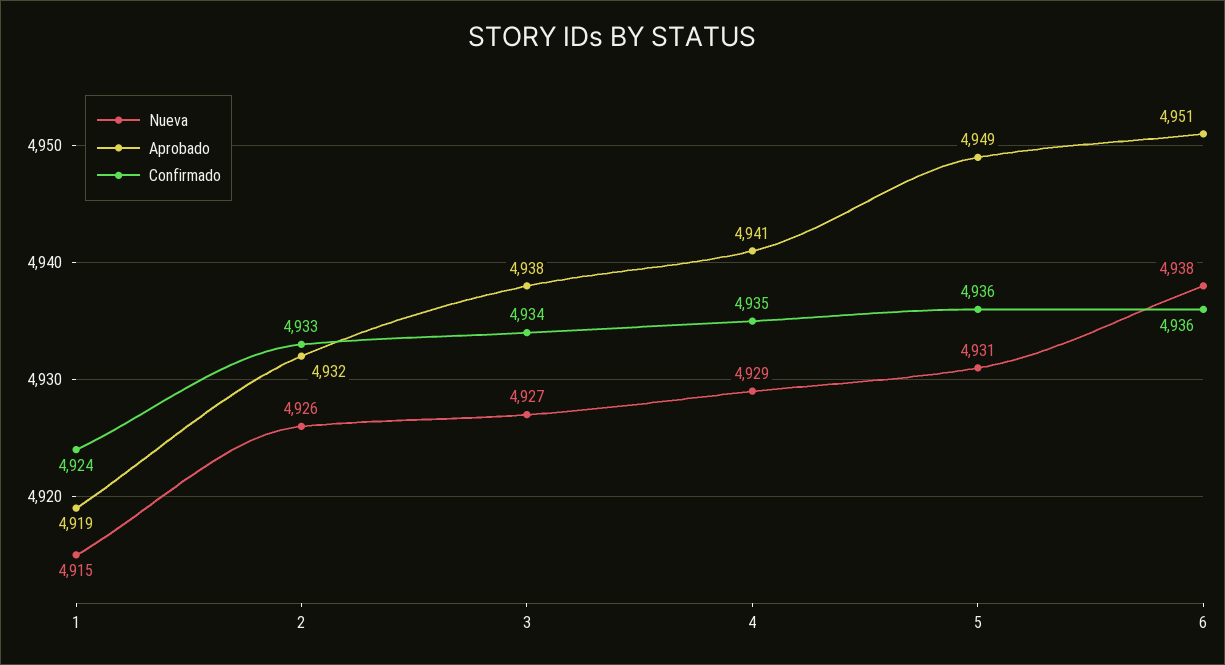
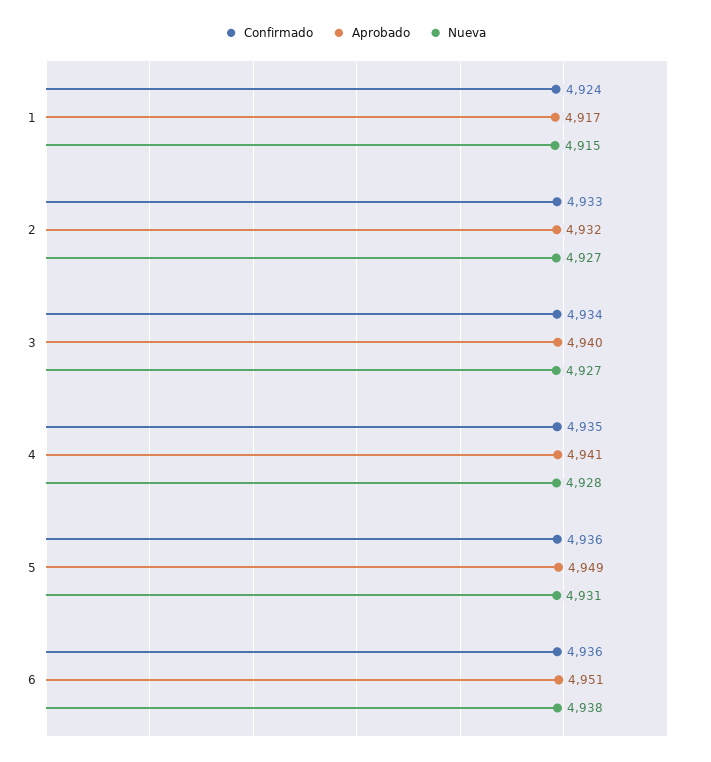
Aprobado, 1: 4919 -> 4917
Nueva, 2: 4926 -> 4927
Aprobado, 3: 4938 -> 4940
Nueva, 4: 4929 -> 4928

